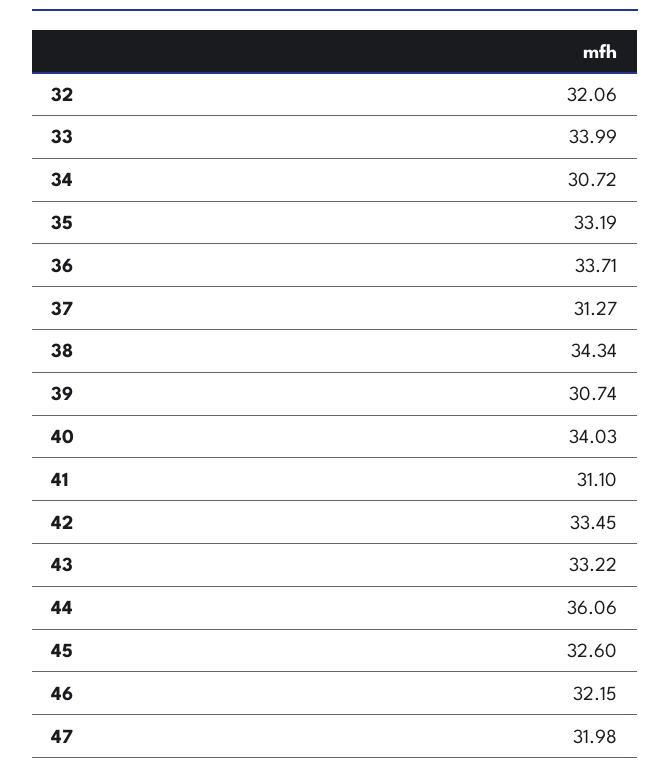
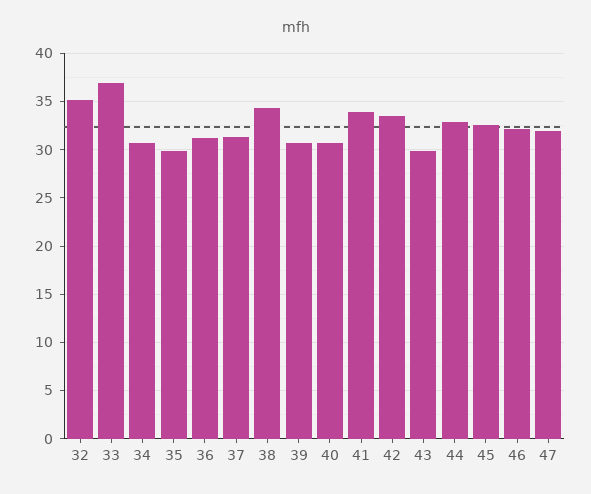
32: 32.06 -> 35
33: 33.99 -> 37
35: 33.19 -> 30
36: 33.71 -> 31
40: 34.03 -> 31
41: 31.1 -> 34
43: 33.22 -> 30
44: 36.06 -> 33

